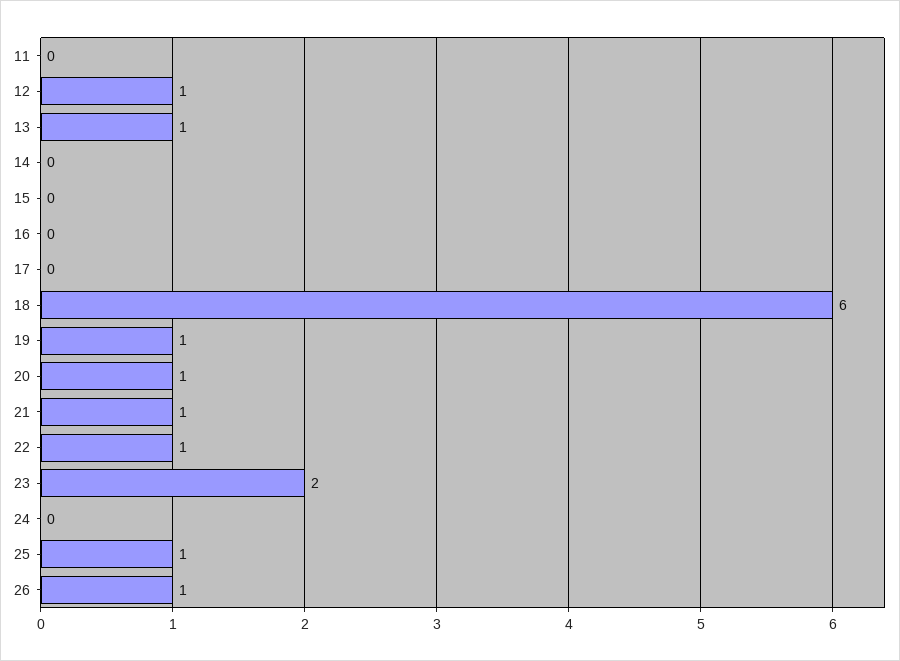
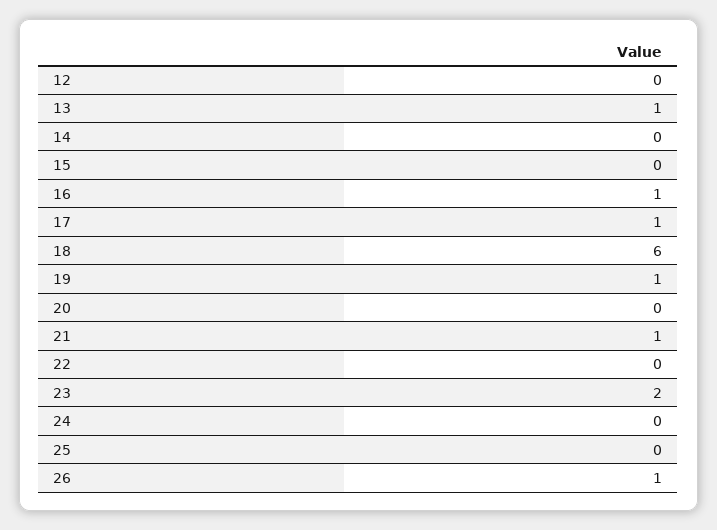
11: 0 -> none
12: 1 -> 0
16: 0 -> 1
17: 0 -> 1
20: 1 -> 0
22: 1 -> 0
25: 1 -> 0

